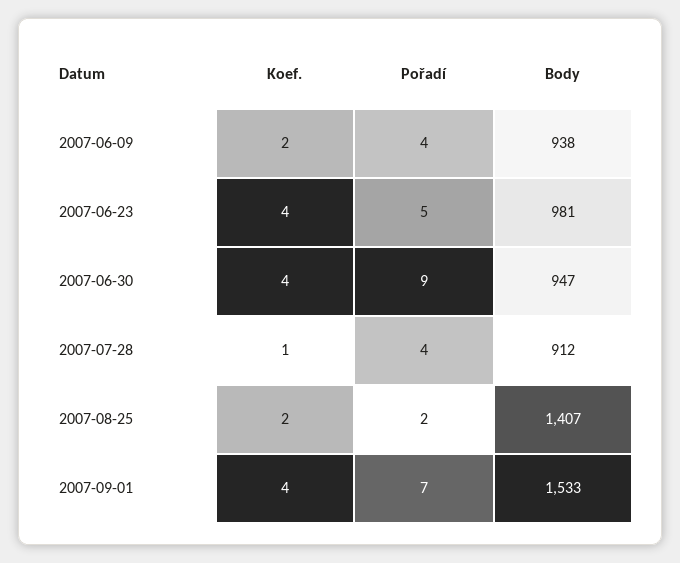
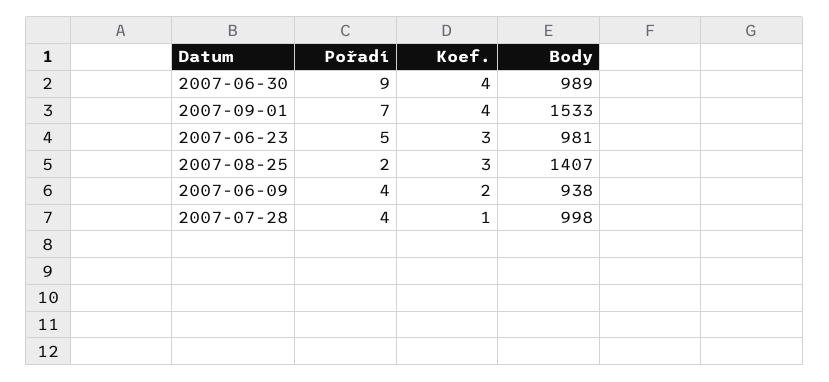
Koef., 2007-06-23: 4 -> 3
Body, 2007-06-30: 947 -> 989
Body, 2007-07-28: 912 -> 998
Koef., 2007-08-25: 2 -> 3

